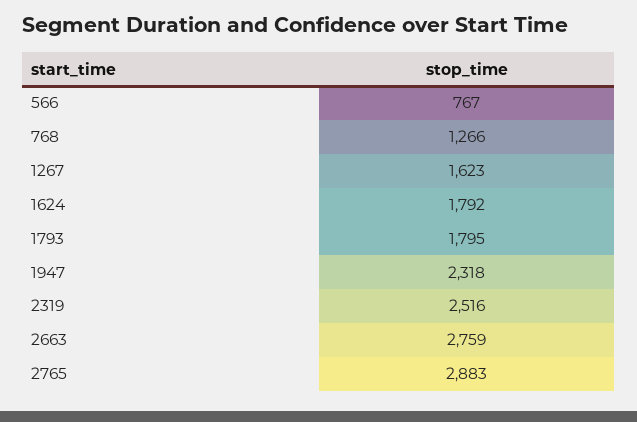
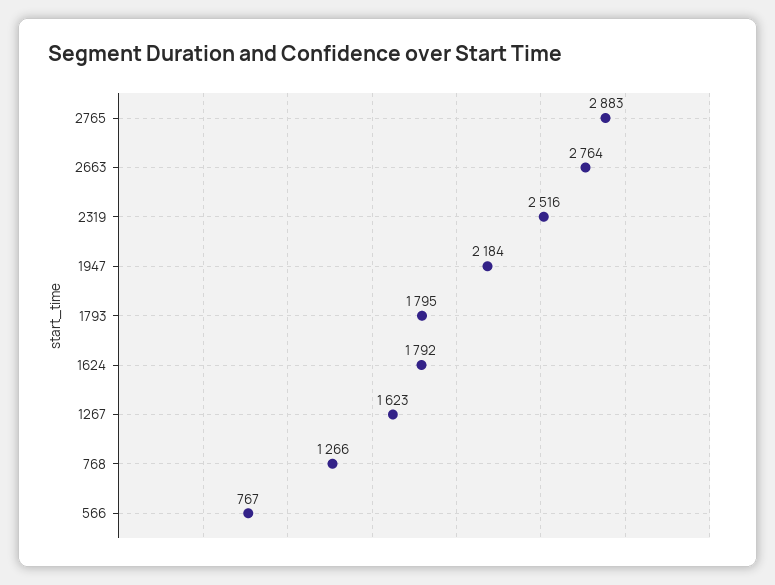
1947: 2318 -> 2184
2663: 2759 -> 2764

